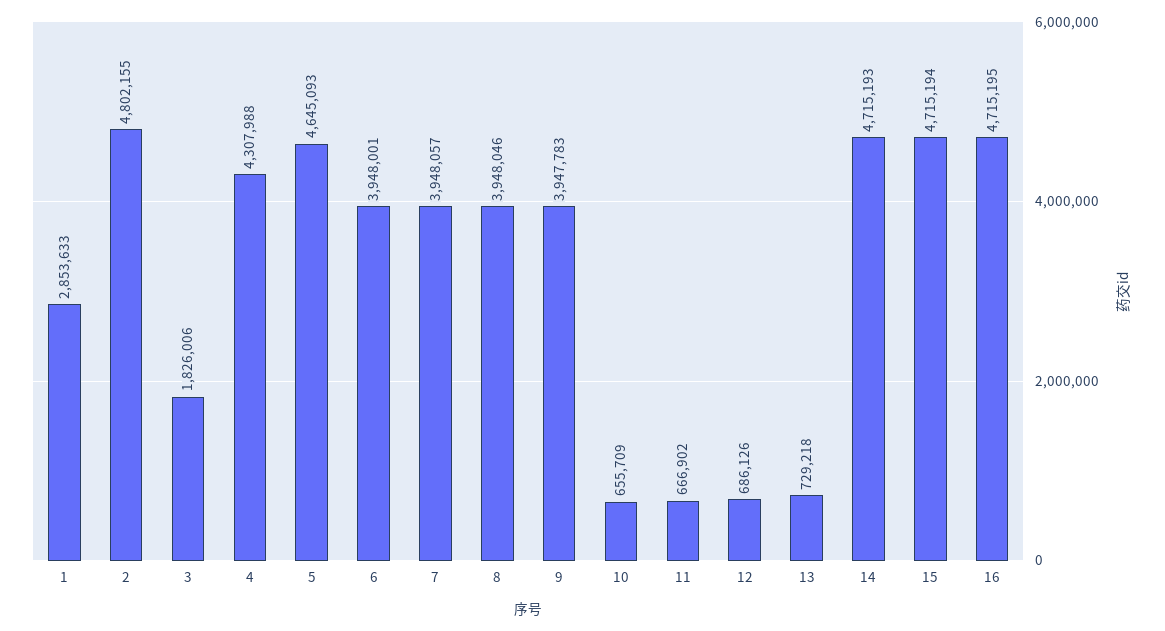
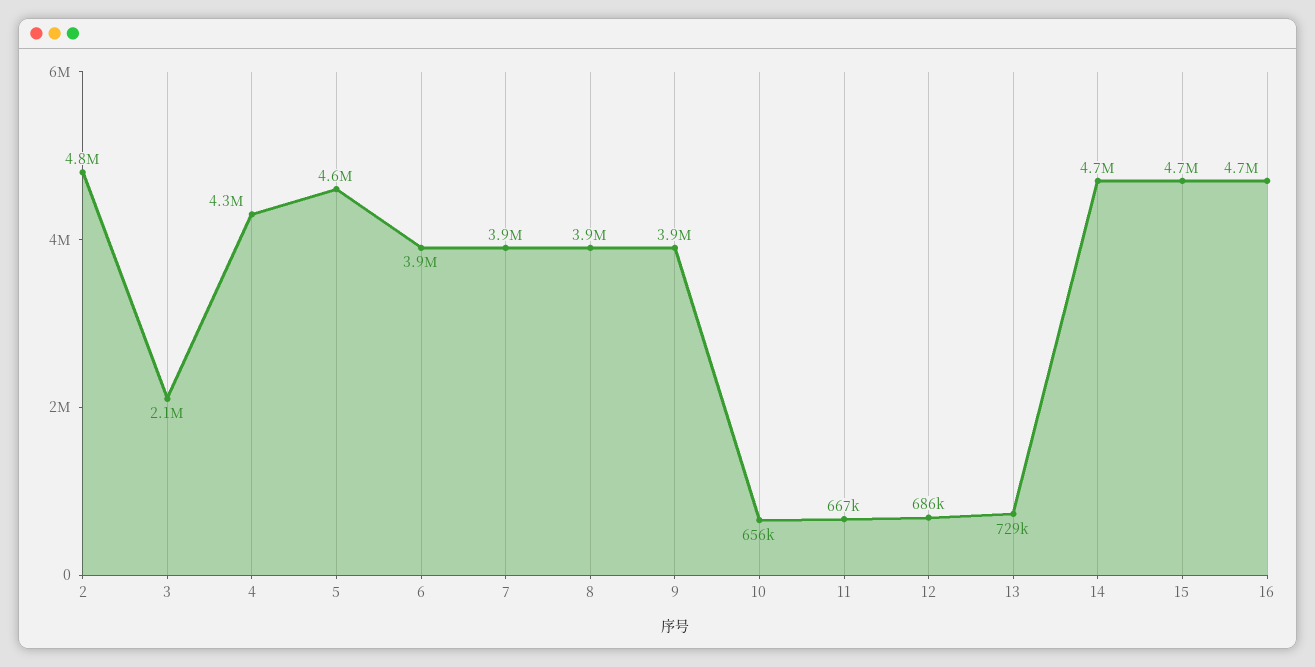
1: 2853633 -> none
3: 1826006 -> 2100000

